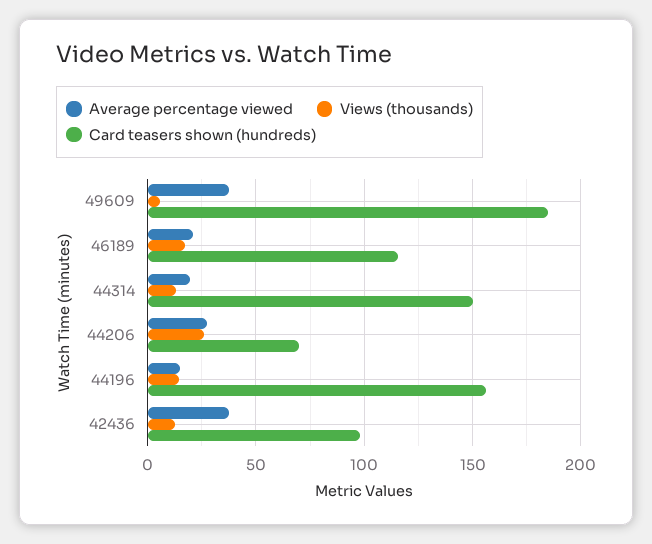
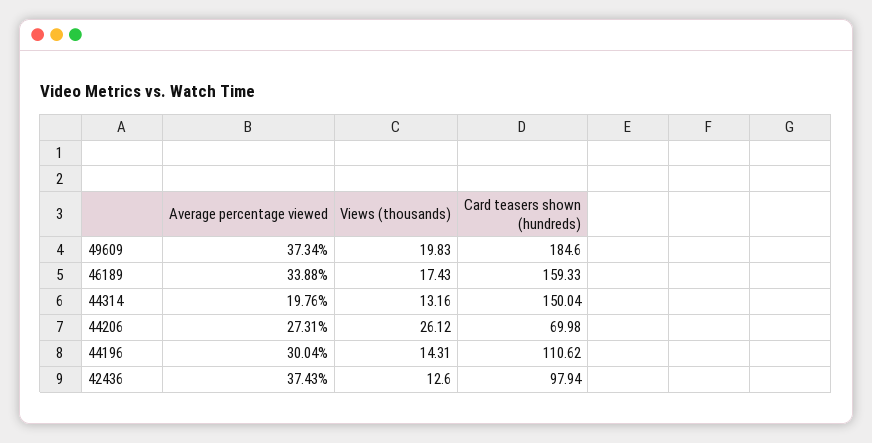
Views (thousands), 49609: 5 -> 19.83
Average percentage viewed, 46189: 20 -> 33.88
Card teasers shown (hundreds), 46189: 115 -> 159.33
Average percentage viewed, 44196: 15 -> 30.04
Card teasers shown (hundreds), 44196: 155 -> 110.62

